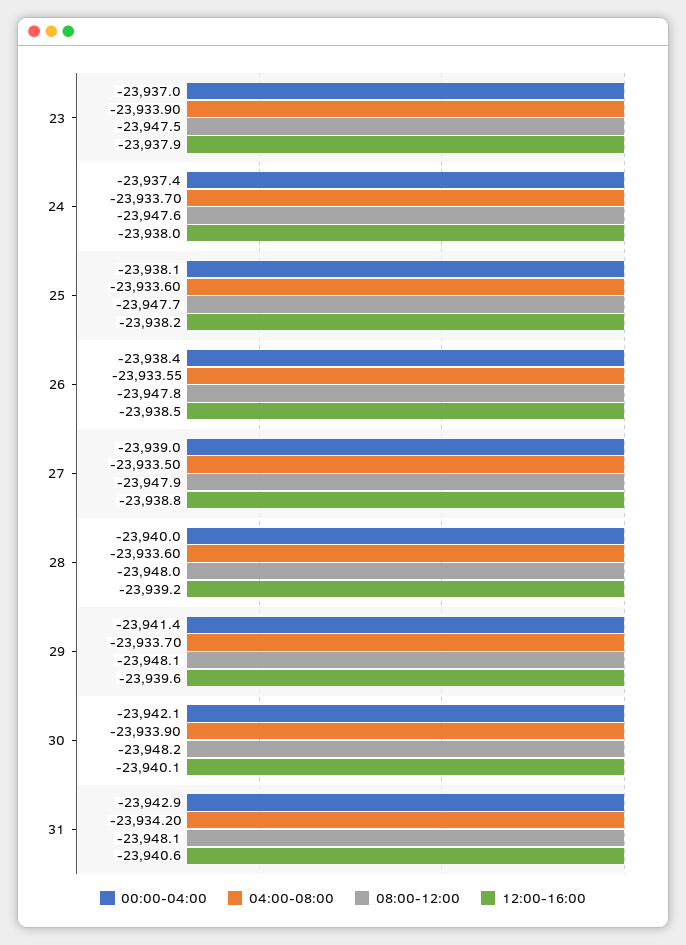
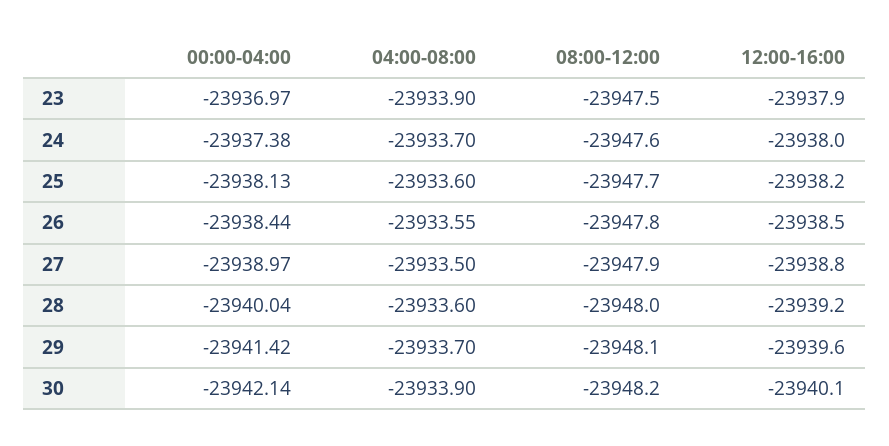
00:00-04:00, 31: -23942.9 -> none
04:00-08:00, 31: -23934.2 -> none
08:00-12:00, 31: -23948.1 -> none
12:00-16:00, 31: -23940.6 -> none

